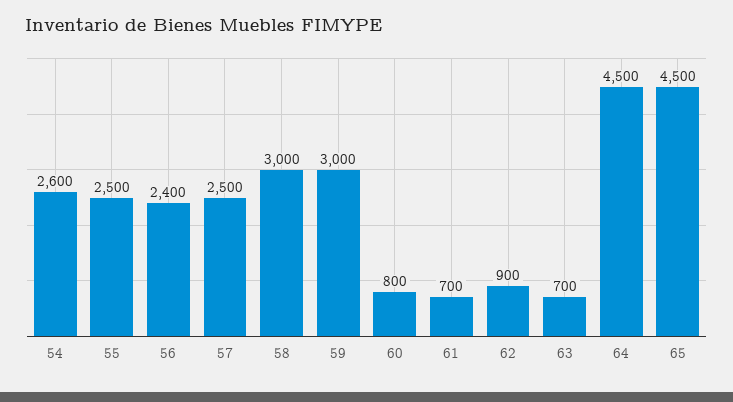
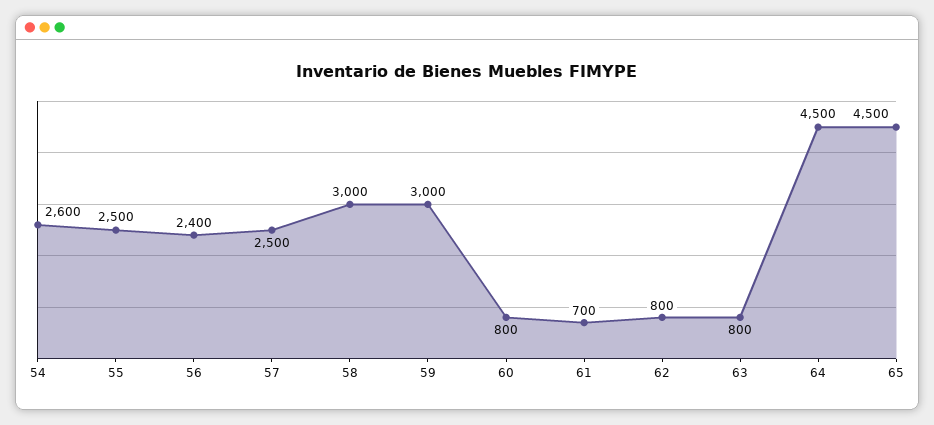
62: 900 -> 800
63: 700 -> 800

